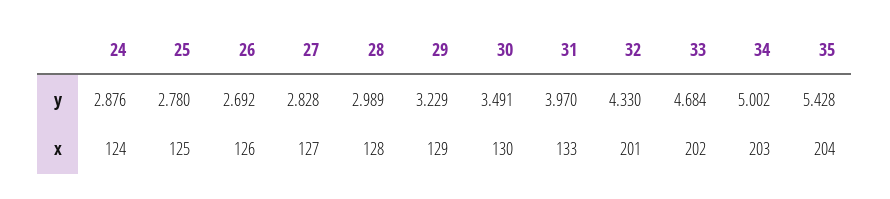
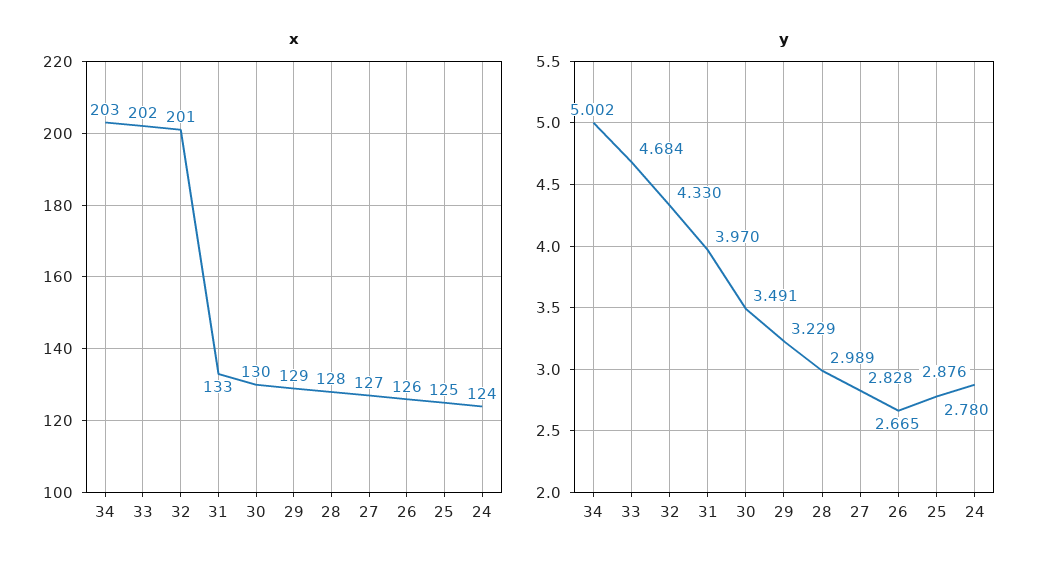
y, 26: 2.692 -> 2.665
y, 35: 5.428 -> none
x, 35: 204 -> none

